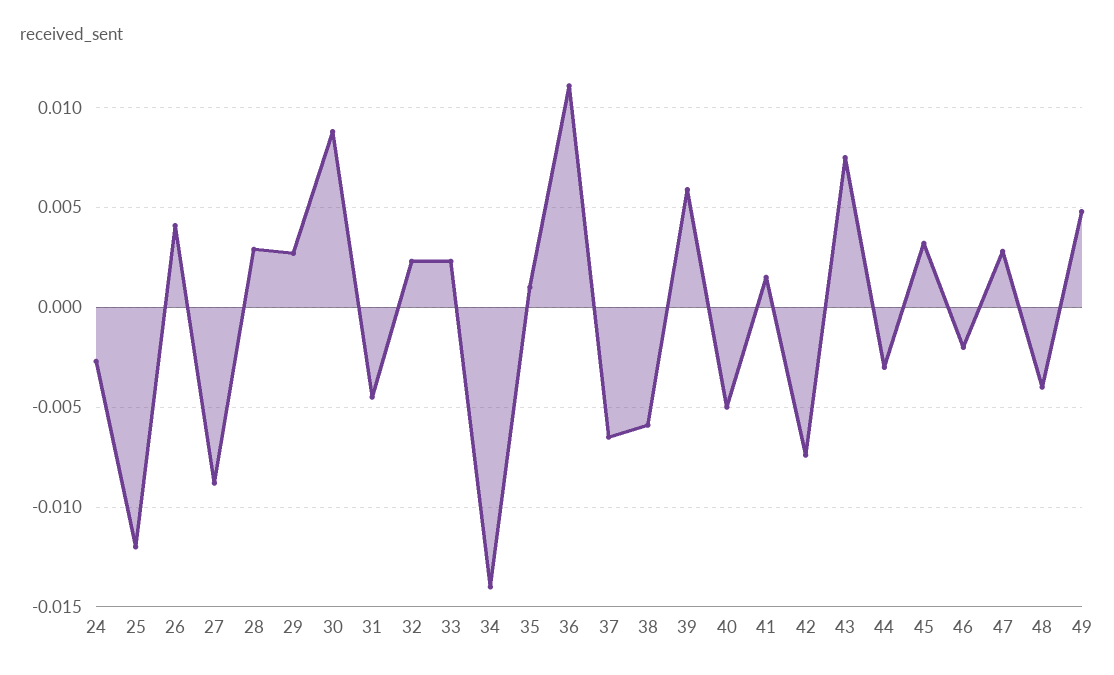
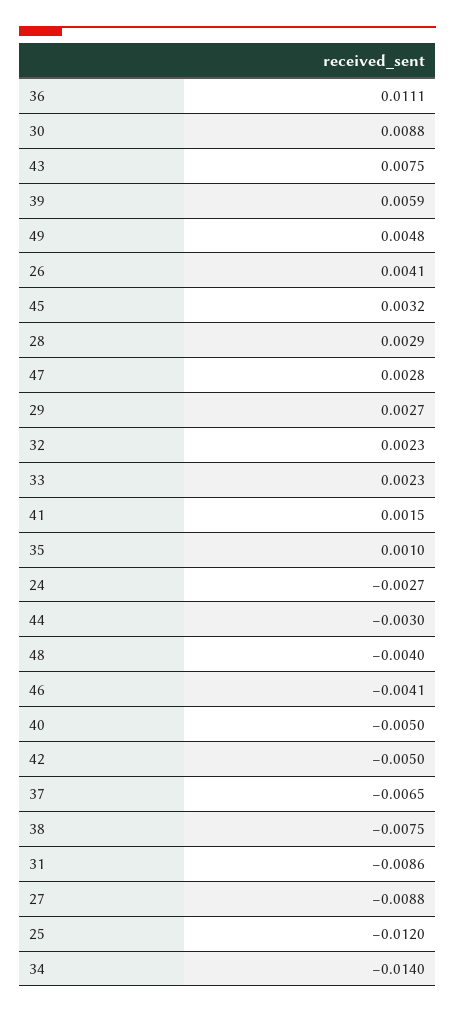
31: -0.0045 -> -0.0086
38: -0.006 -> -0.0075
42: -0.0075 -> -0.005
46: -0.002 -> -0.0041

